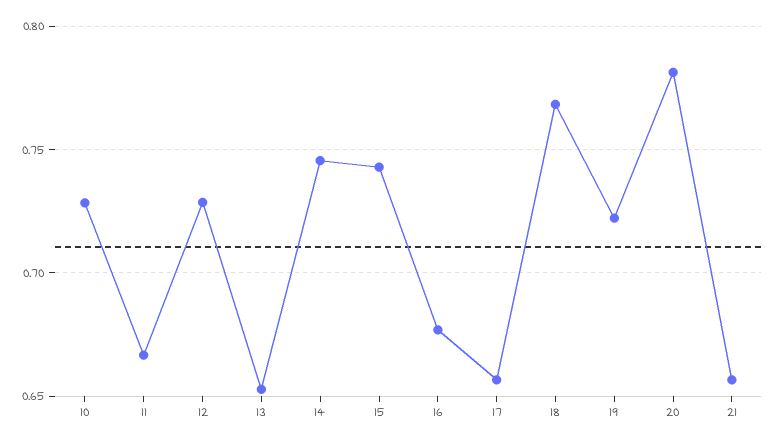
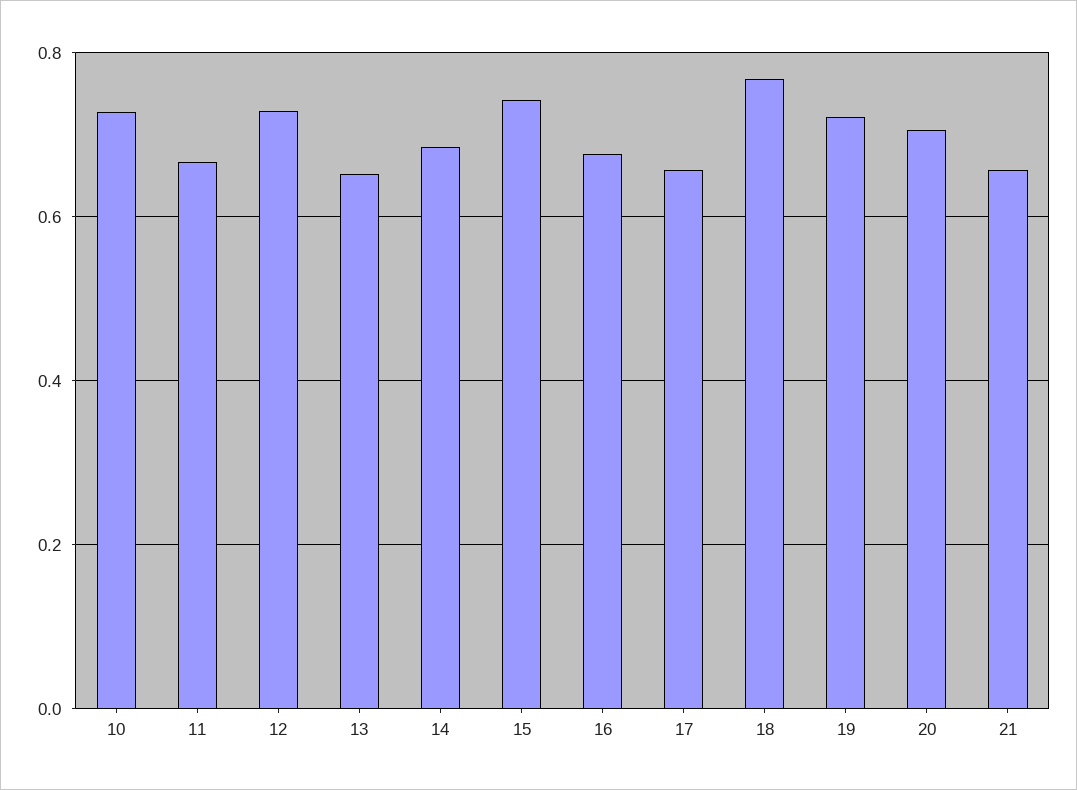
14: 0.745 -> 0.68
20: 0.78 -> 0.7

